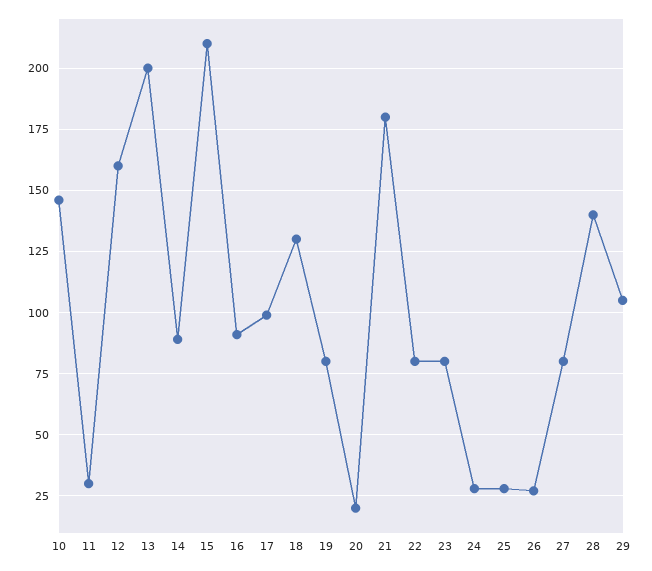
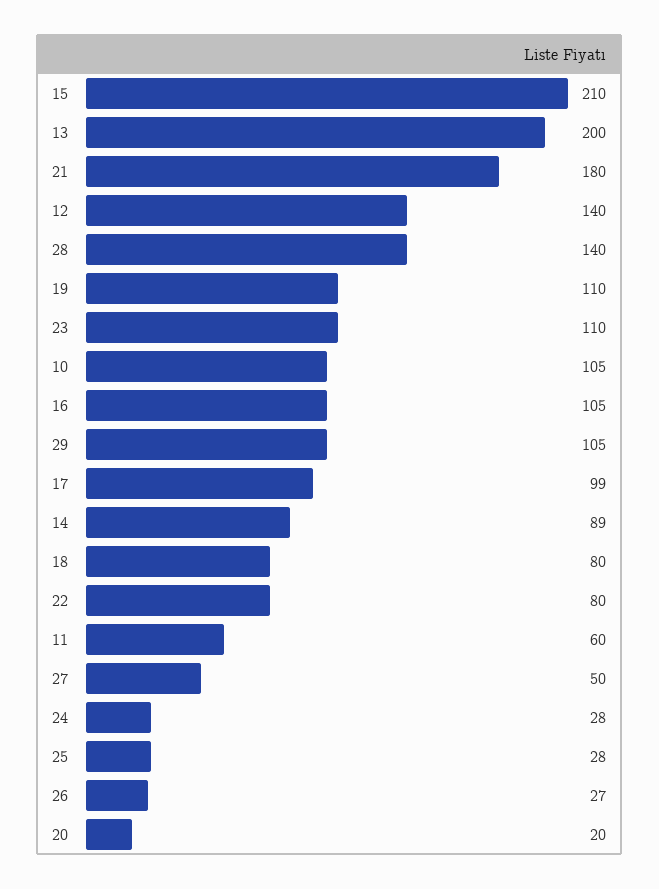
10: 145 -> 105
11: 30 -> 60
12: 160 -> 140
16: 90 -> 105
18: 130 -> 80
19: 80 -> 110
23: 80 -> 110
27: 80 -> 50

